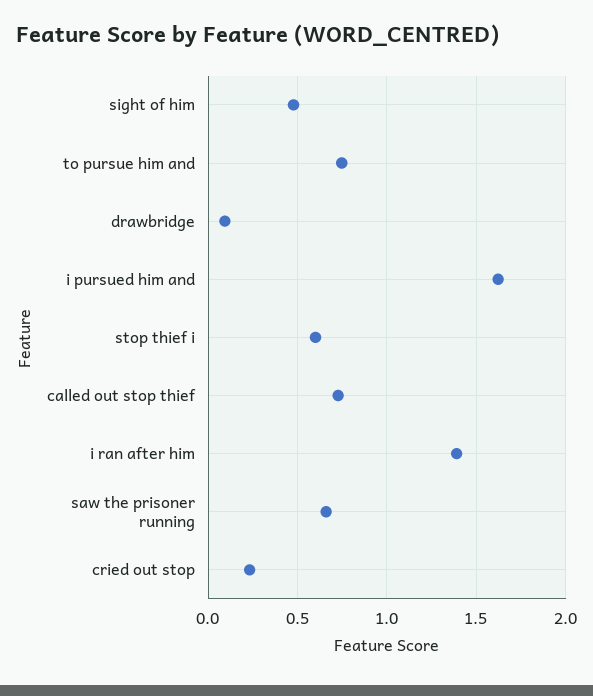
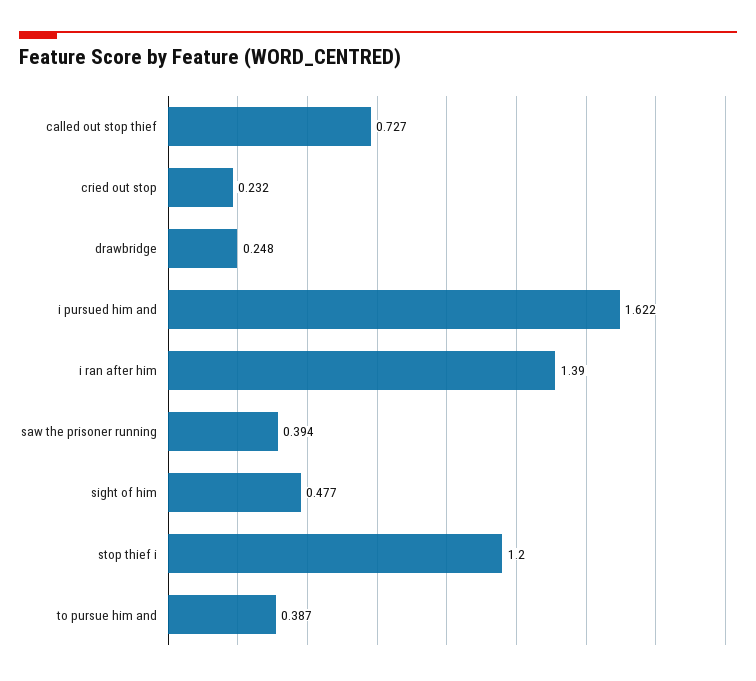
to pursue him and: 0.75 -> 0.387
drawbridge: 0.1 -> 0.248
stop thief i: 0.6 -> 1.2
saw the prisoner running: 0.65 -> 0.394

